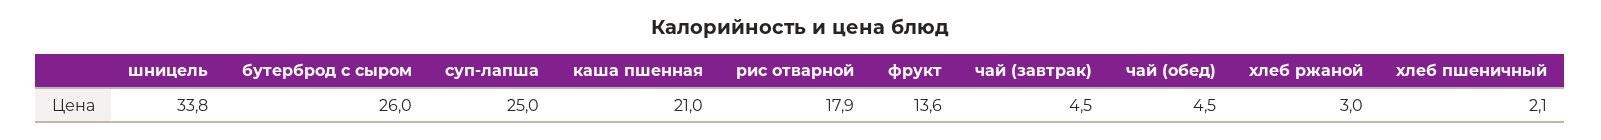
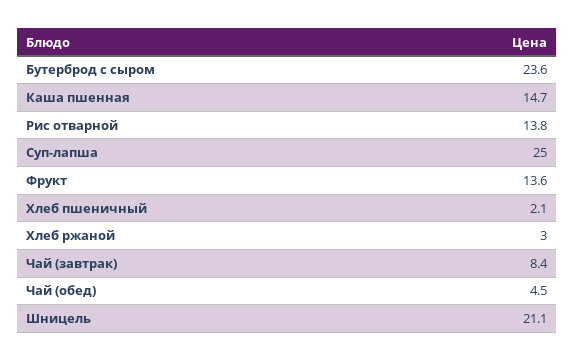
шницель: 33.8 -> 21.1
бутерброд с сыром: 26 -> 23.6
каша пшенная: 21 -> 14.7
рис отварной: 17.9 -> 13.8
чай (завтрак): 4.5 -> 8.4

